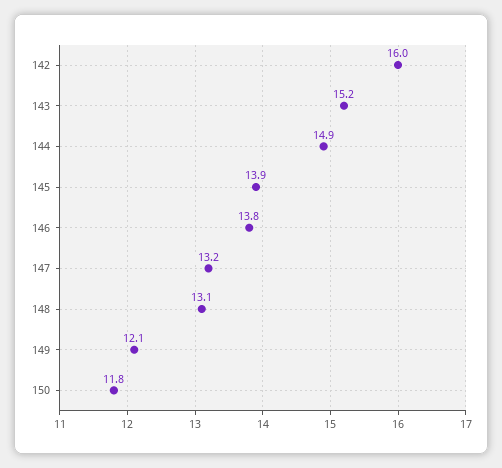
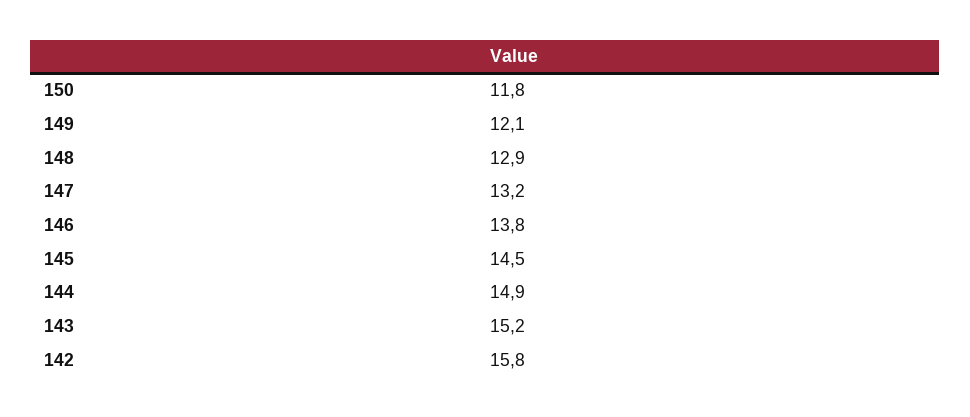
142: 16 -> 15.8
145: 13.9 -> 14.5
148: 13.1 -> 12.9

